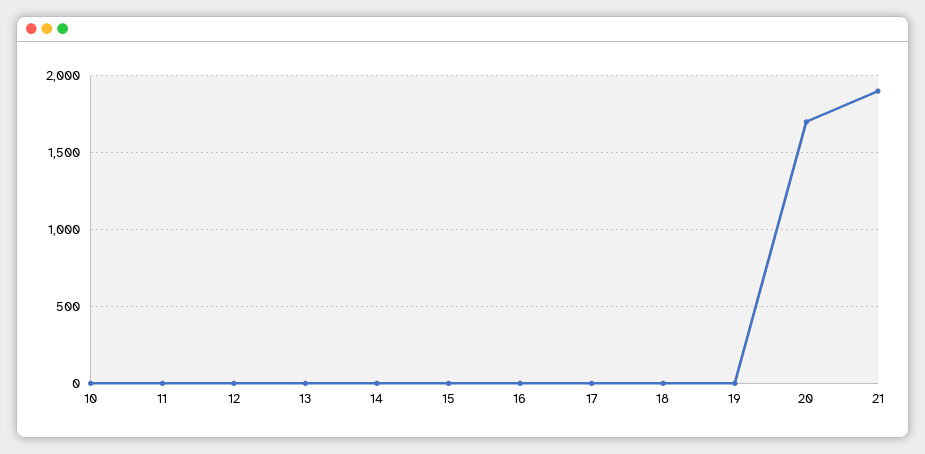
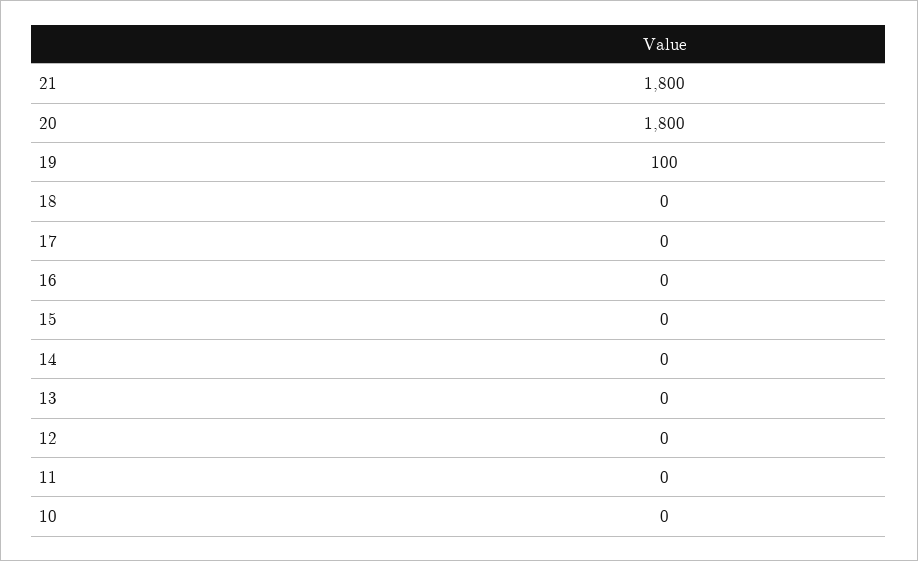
19: 0 -> 100
20: 1700 -> 1800
21: 1900 -> 1800

